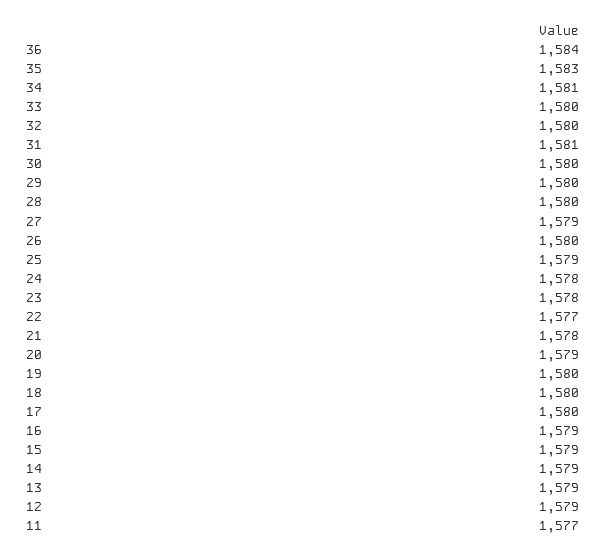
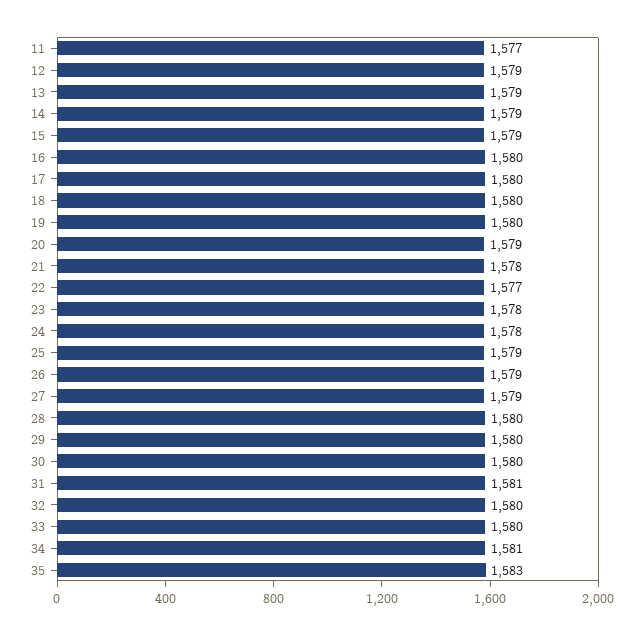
36: 1584 -> none
26: 1580 -> 1579
16: 1579 -> 1580

